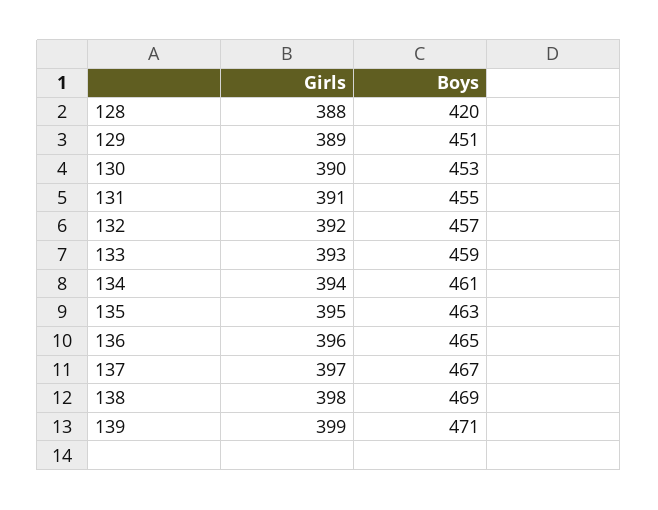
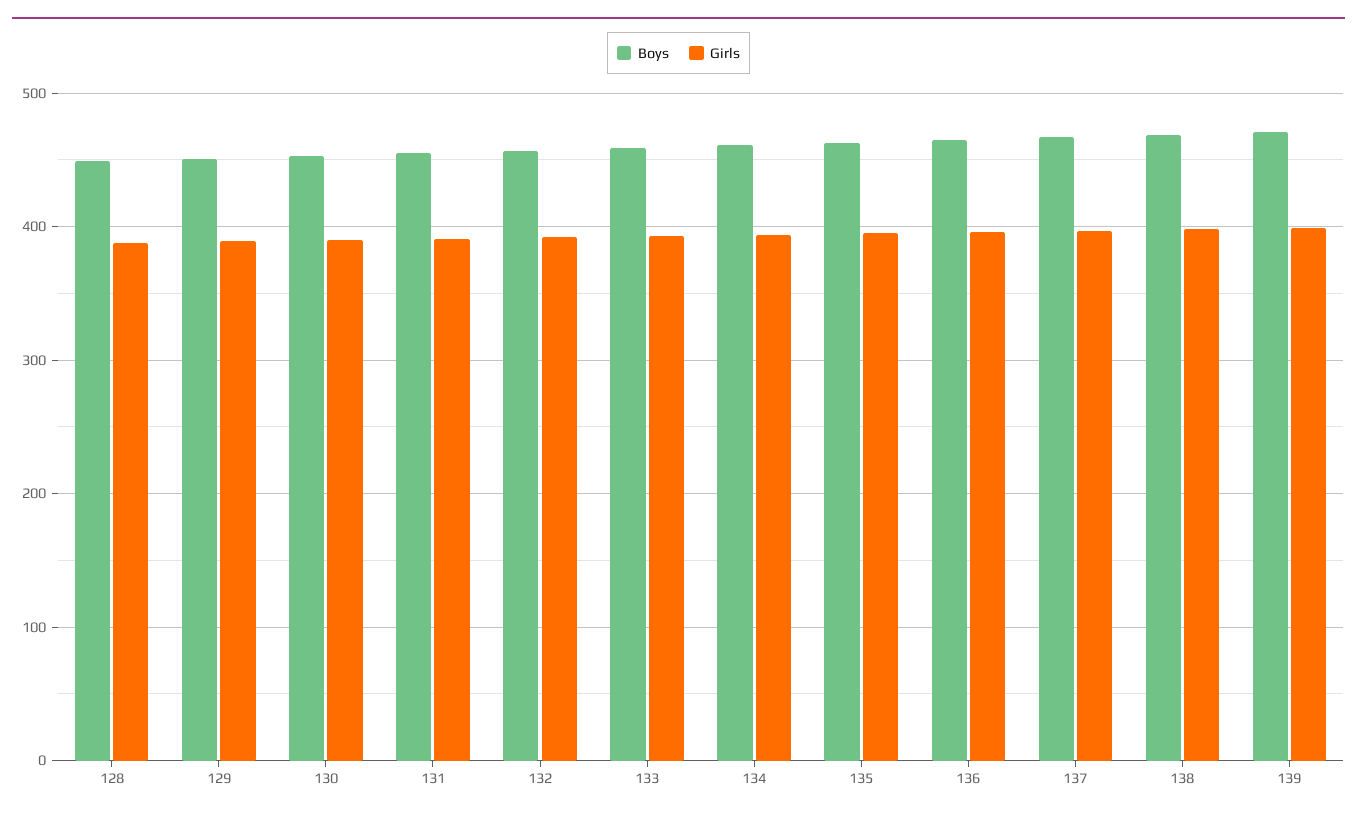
Boys, 128: 420 -> 450

